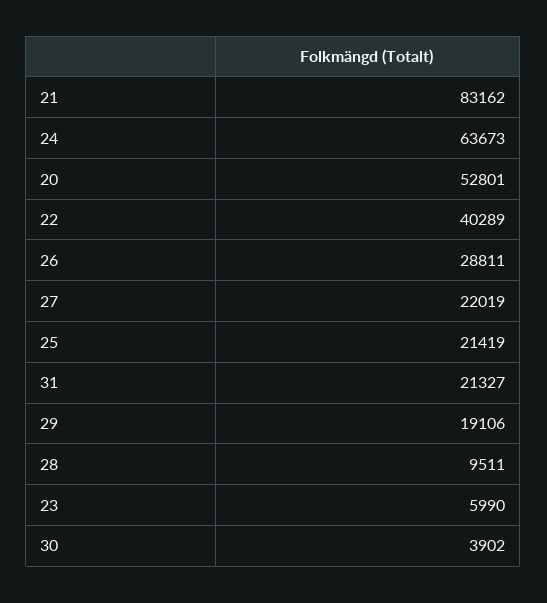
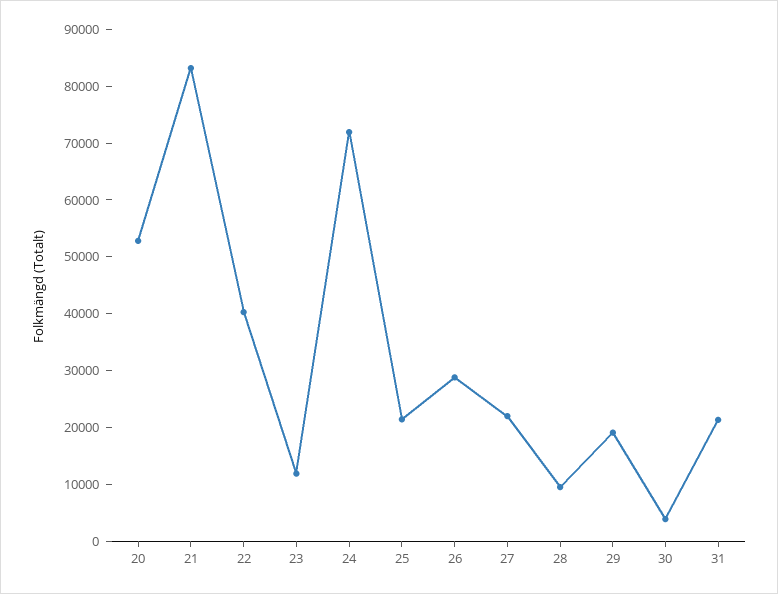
24: 63673 -> 72000
23: 5990 -> 12000

